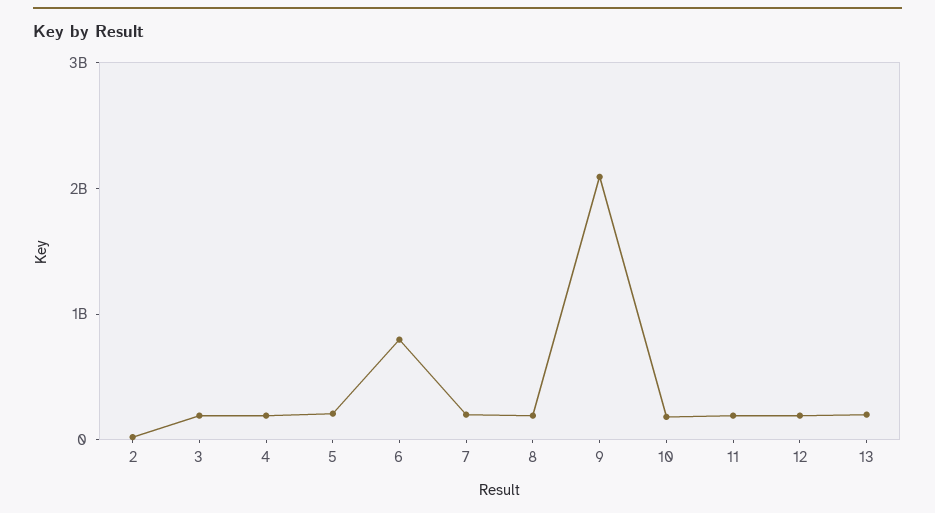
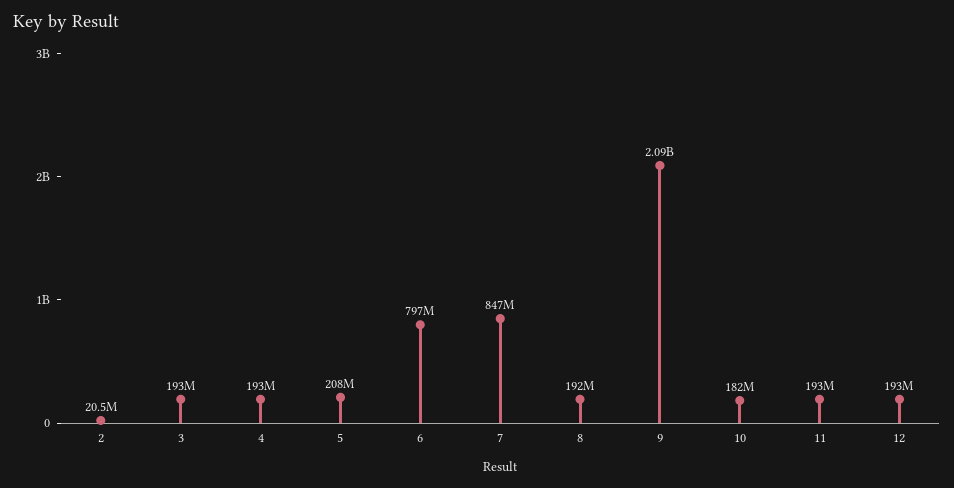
7: 200000000 -> 847000000
13: 200000000 -> none

